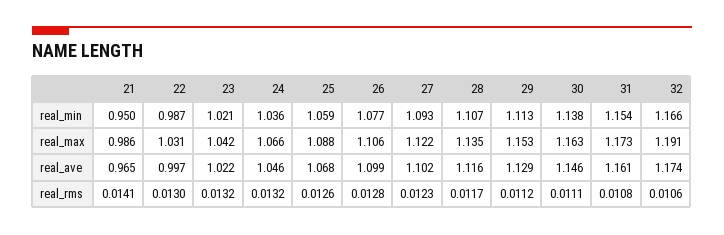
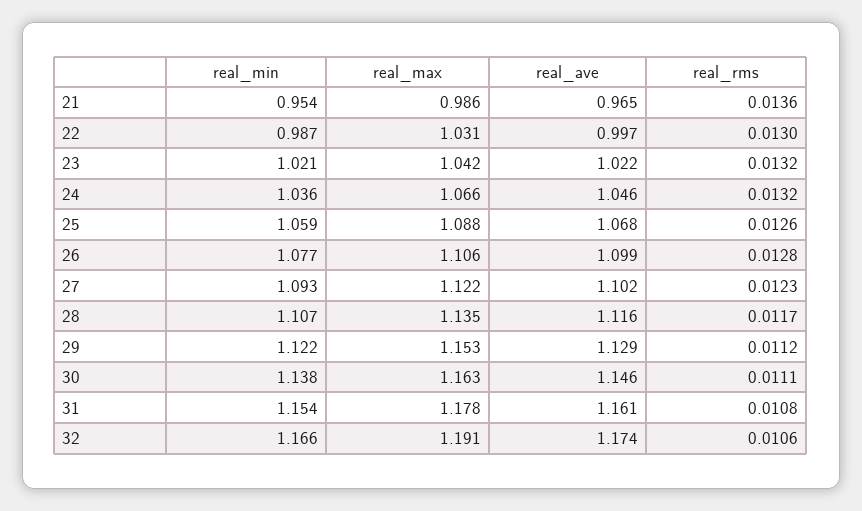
21, real_min: 0.95 -> 0.954
29, real_min: 1.113 -> 1.122
31, real_max: 1.173 -> 1.178
21, real_rms: 0.0141 -> 0.0136

